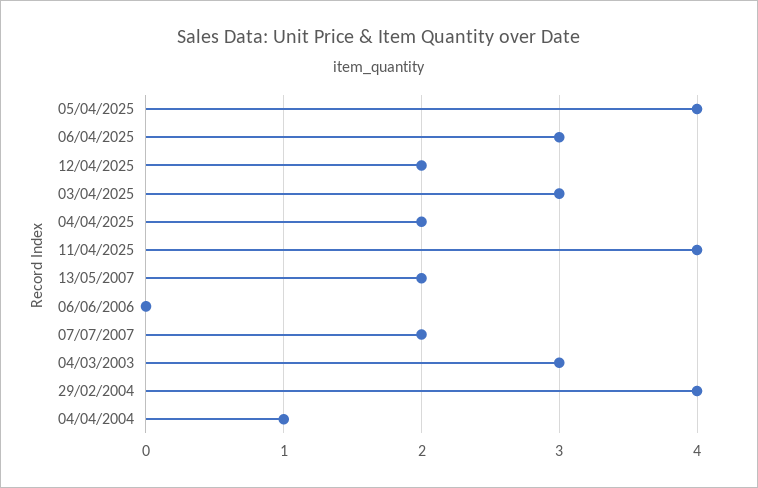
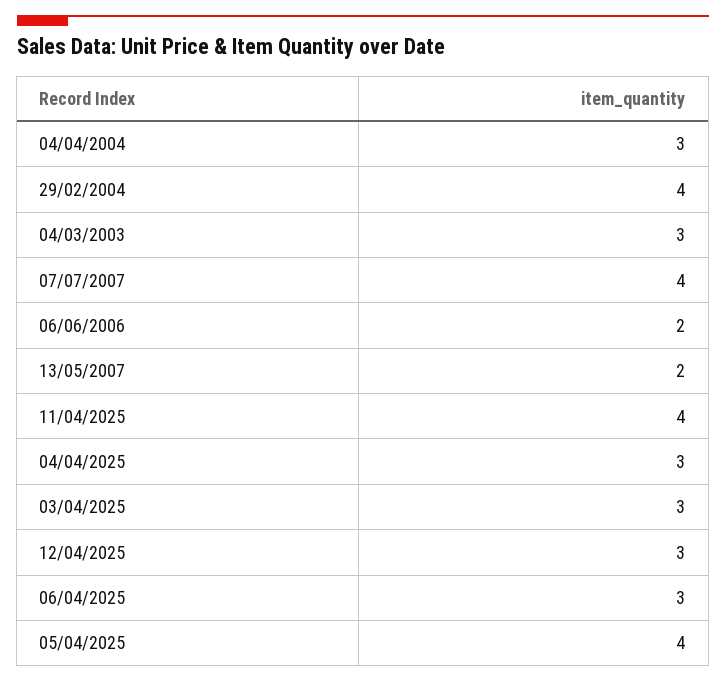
12/04/2025: 2 -> 3
04/04/2025: 2 -> 3
06/06/2006: 0 -> 2
07/07/2007: 2 -> 4
04/04/2004: 1 -> 3

